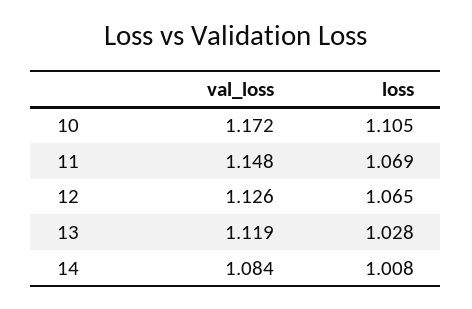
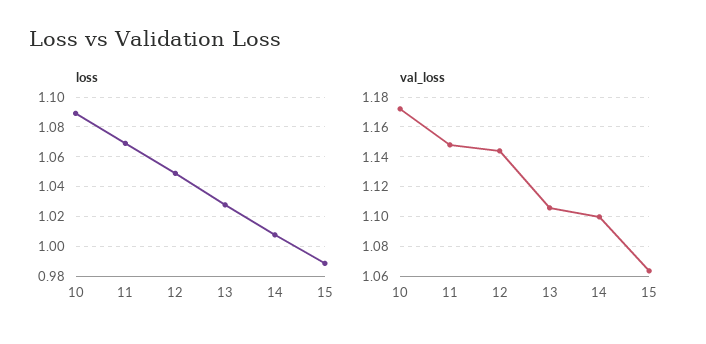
loss, 10: 1.105 -> 1.09
val_loss, 12: 1.126 -> 1.145
loss, 12: 1.065 -> 1.05
val_loss, 13: 1.119 -> 1.105
val_loss, 14: 1.084 -> 1.1
loss, 15: none -> 0.99
val_loss, 15: none -> 1.065

